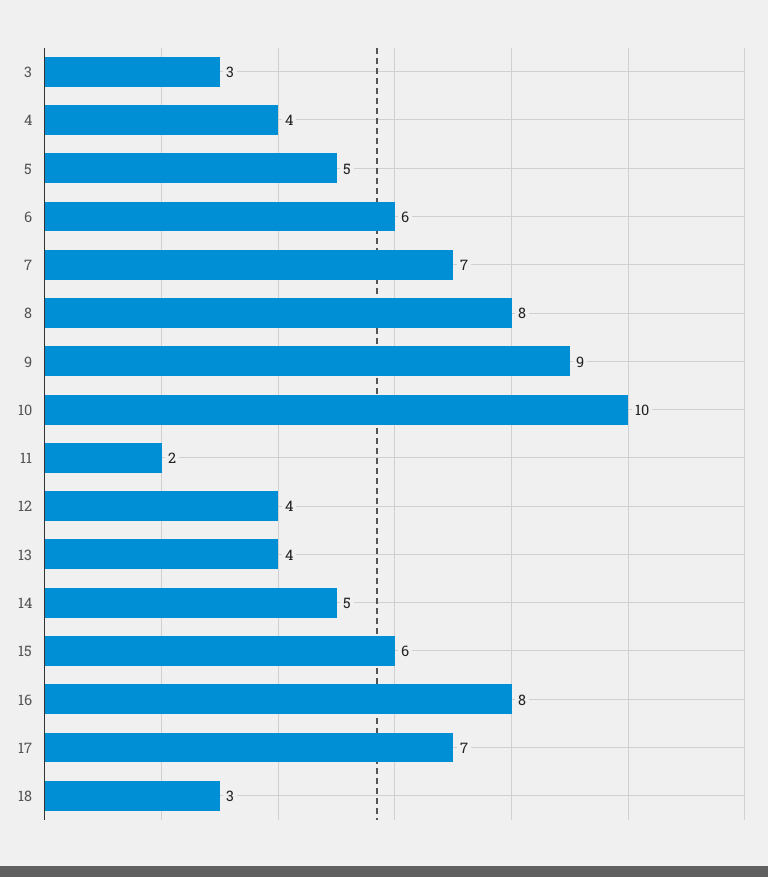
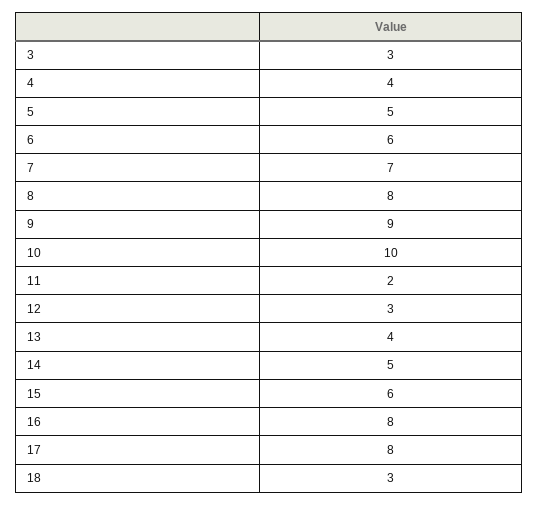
12: 4 -> 3
17: 7 -> 8

